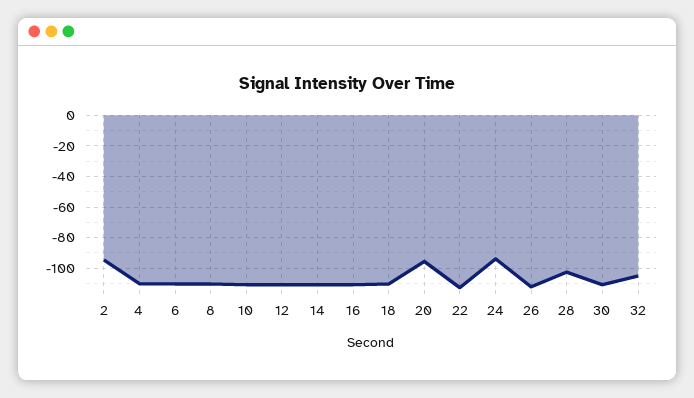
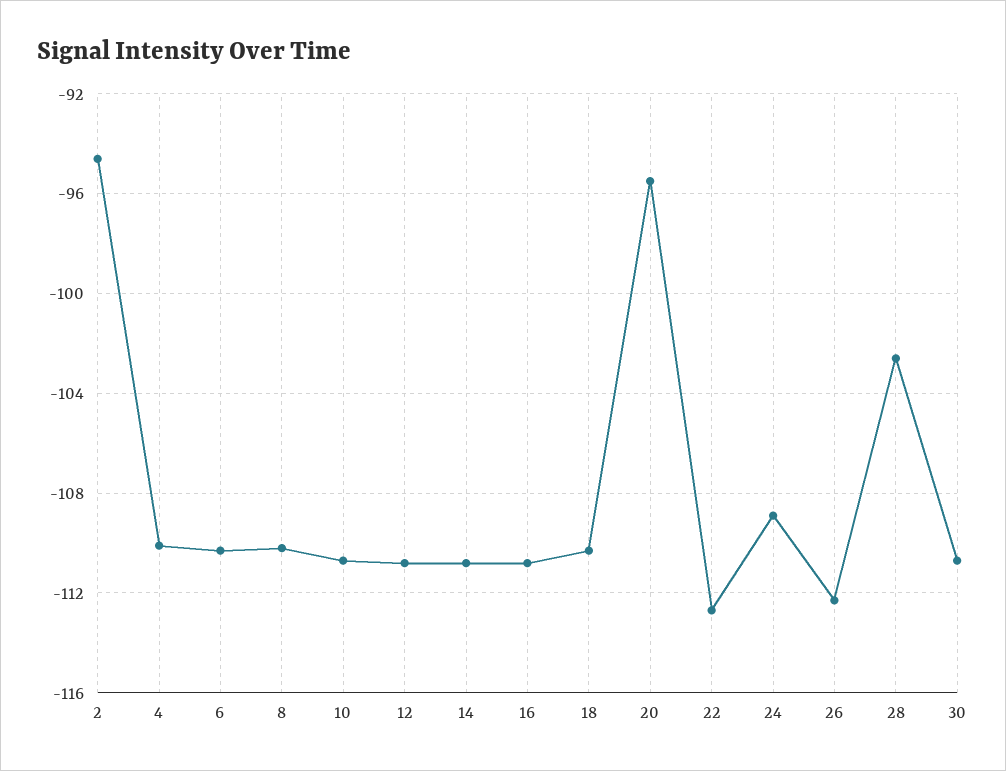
24: -95 -> -109
32: -105 -> none

